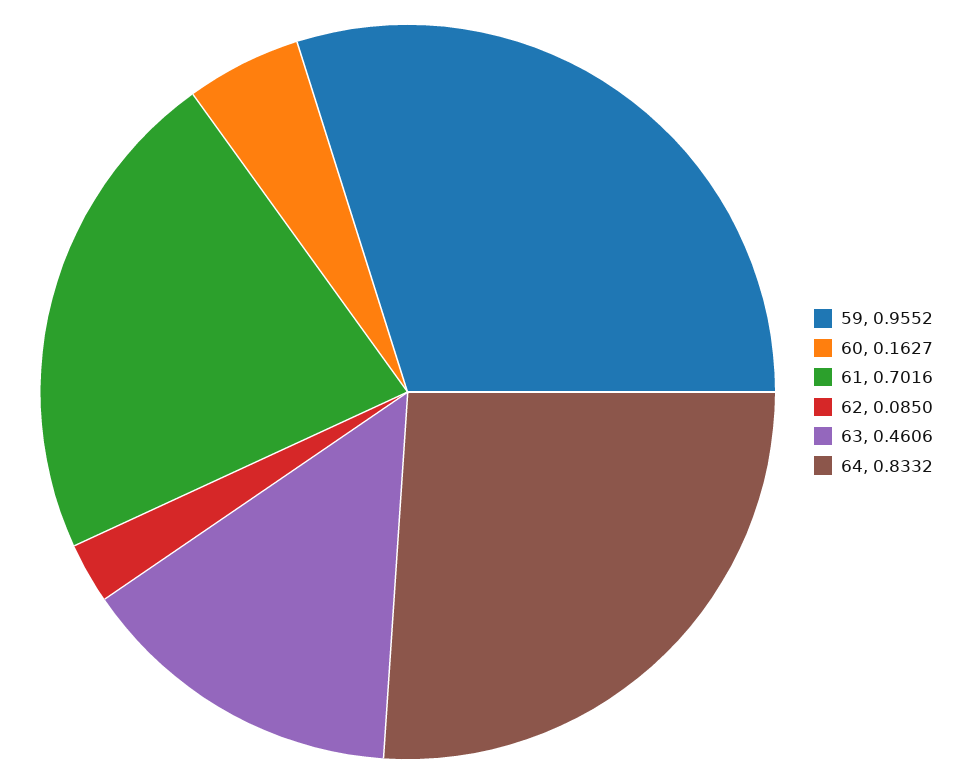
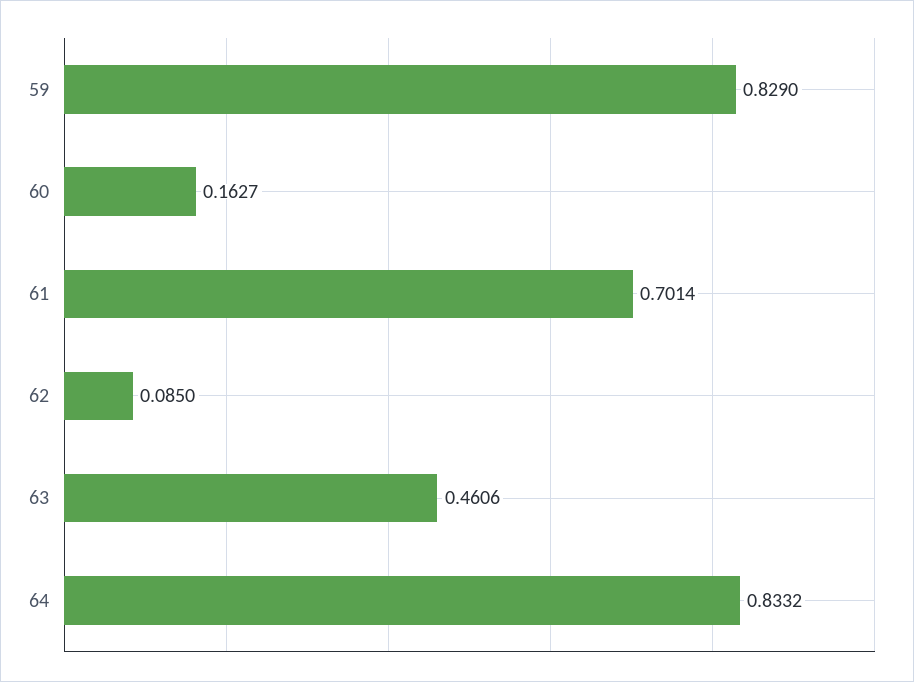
59: 0.9552 -> 0.829
61: 0.7016 -> 0.7014

